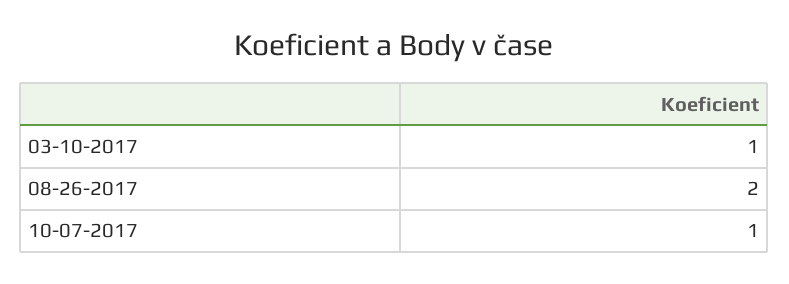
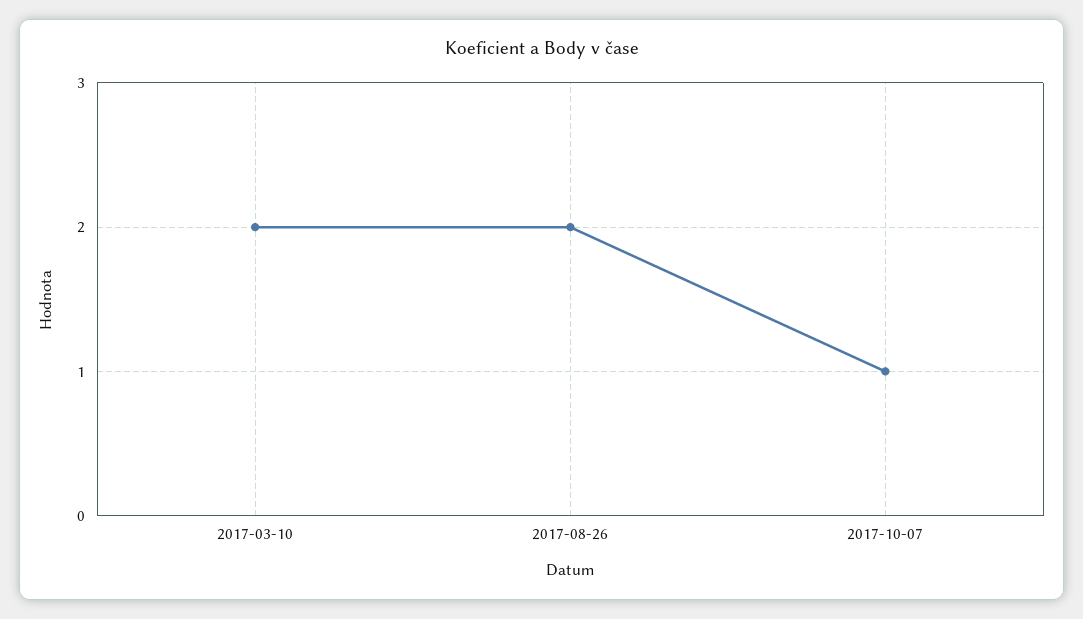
03-10-2017: 1 -> 2

